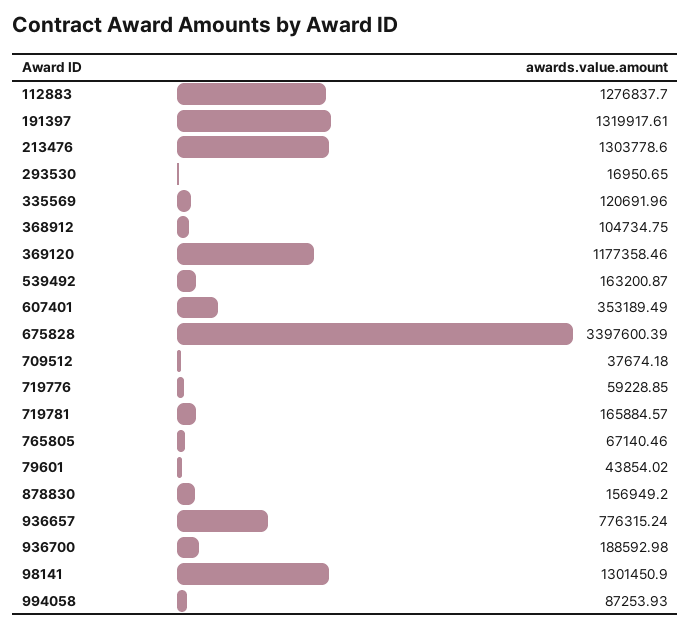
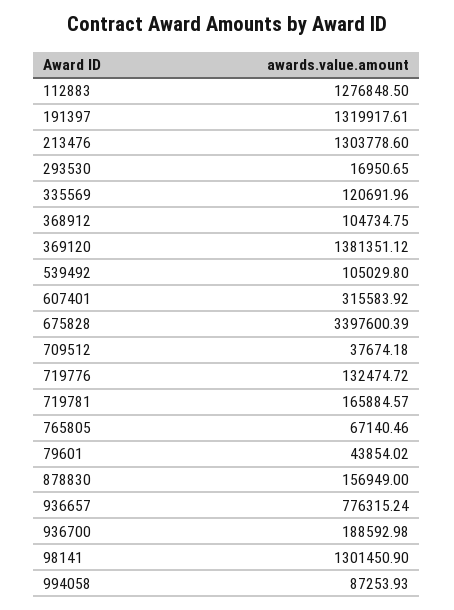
112883: 1276837.7 -> 1276848.5
369120: 1177358.46 -> 1381351.12
539492: 163200.87 -> 105029.8
607401: 353189.49 -> 315583.92
719776: 59228.85 -> 132474.72
878830: 156949.2 -> 156949

